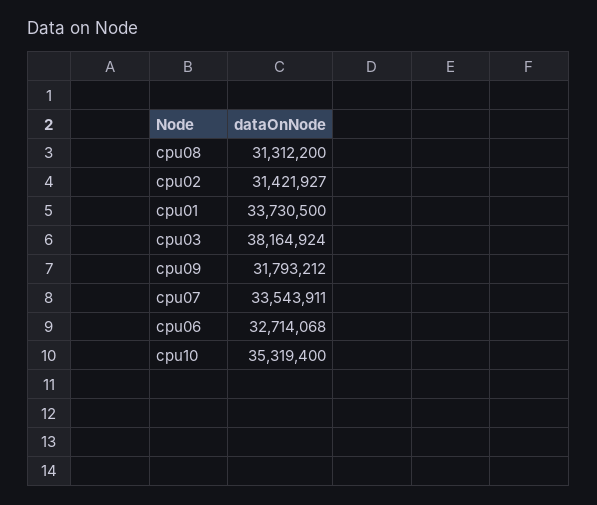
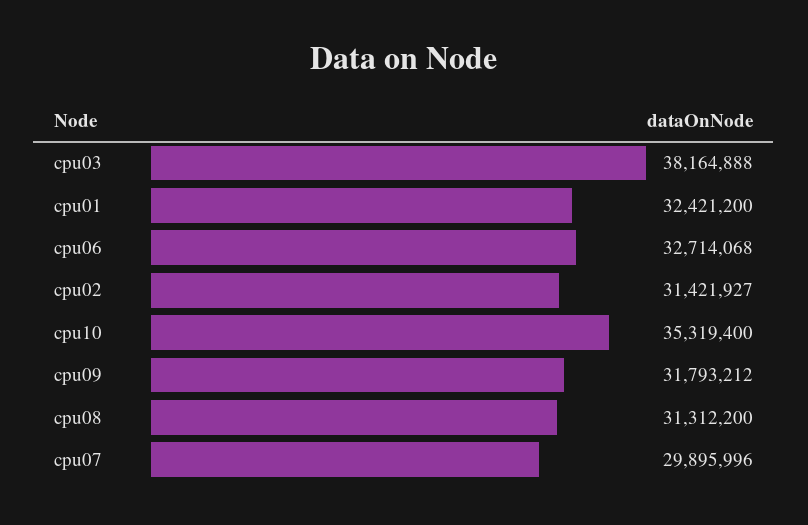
cpu01: 33730500 -> 32421200
cpu03: 38164924 -> 38164888
cpu07: 33543911 -> 29895996

